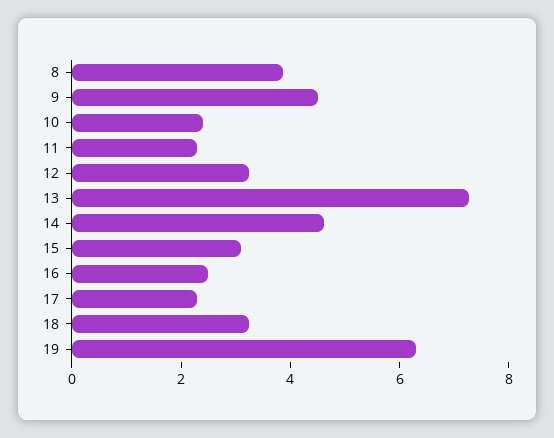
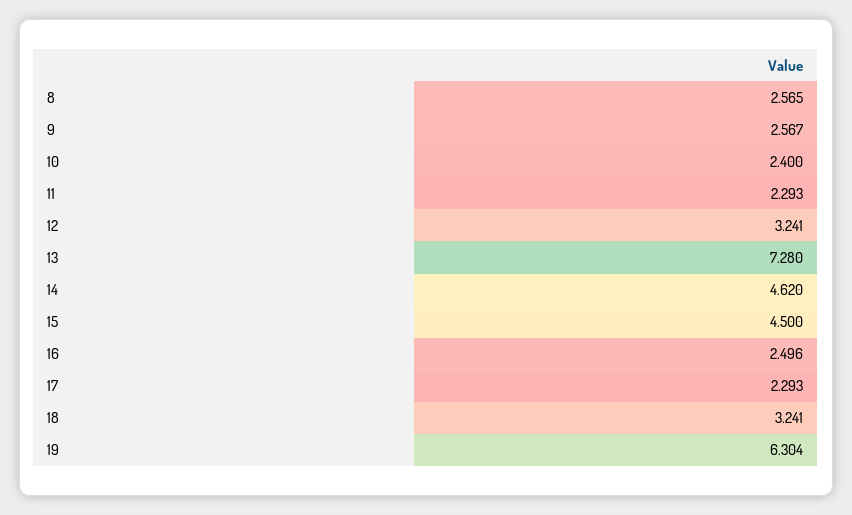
8: 4 -> 2.565
9: 4.5 -> 2.567
15: 3 -> 4.5

